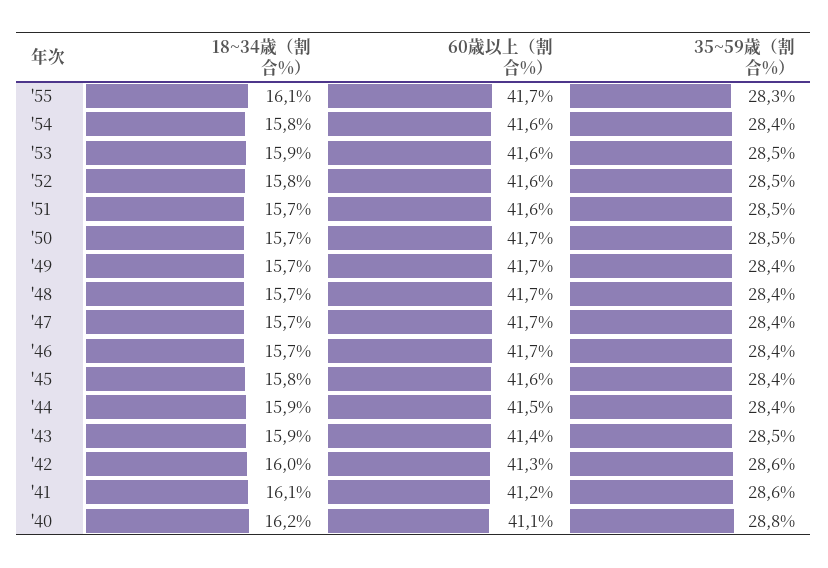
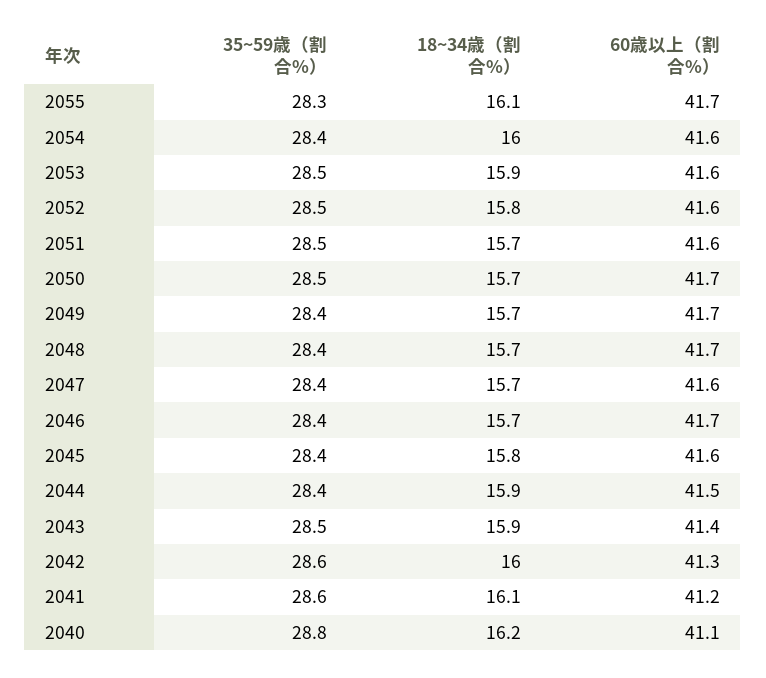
18~34歳（割合%）, '54: 15.8 -> 16
60歳以上（割合%）, '47: 41.7 -> 41.6

